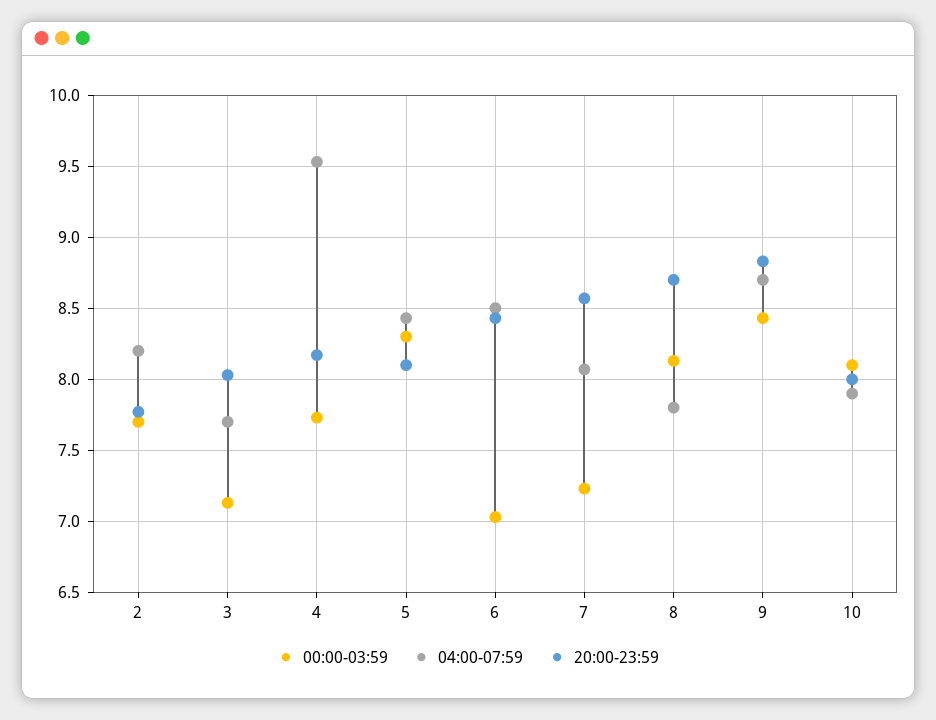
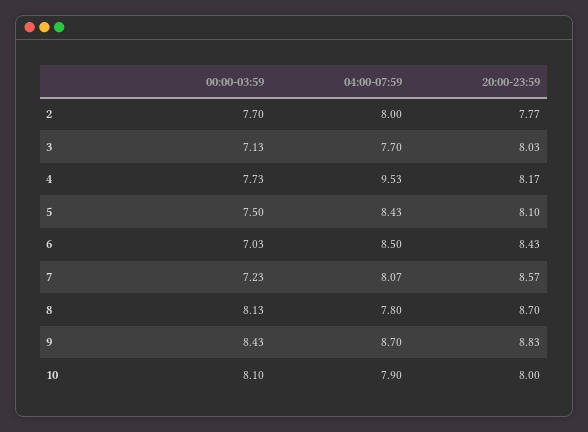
04:00-07:59, 2: 8.2 -> 8
00:00-03:59, 5: 8.3 -> 7.5

